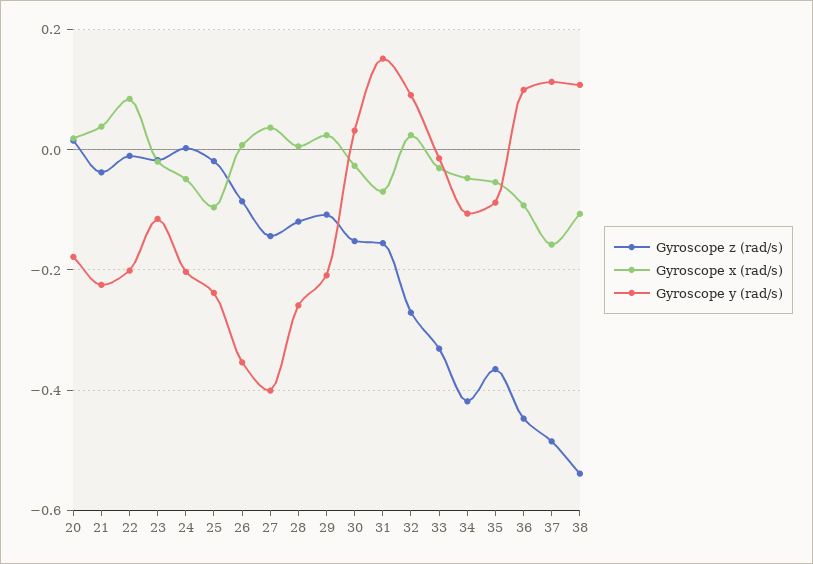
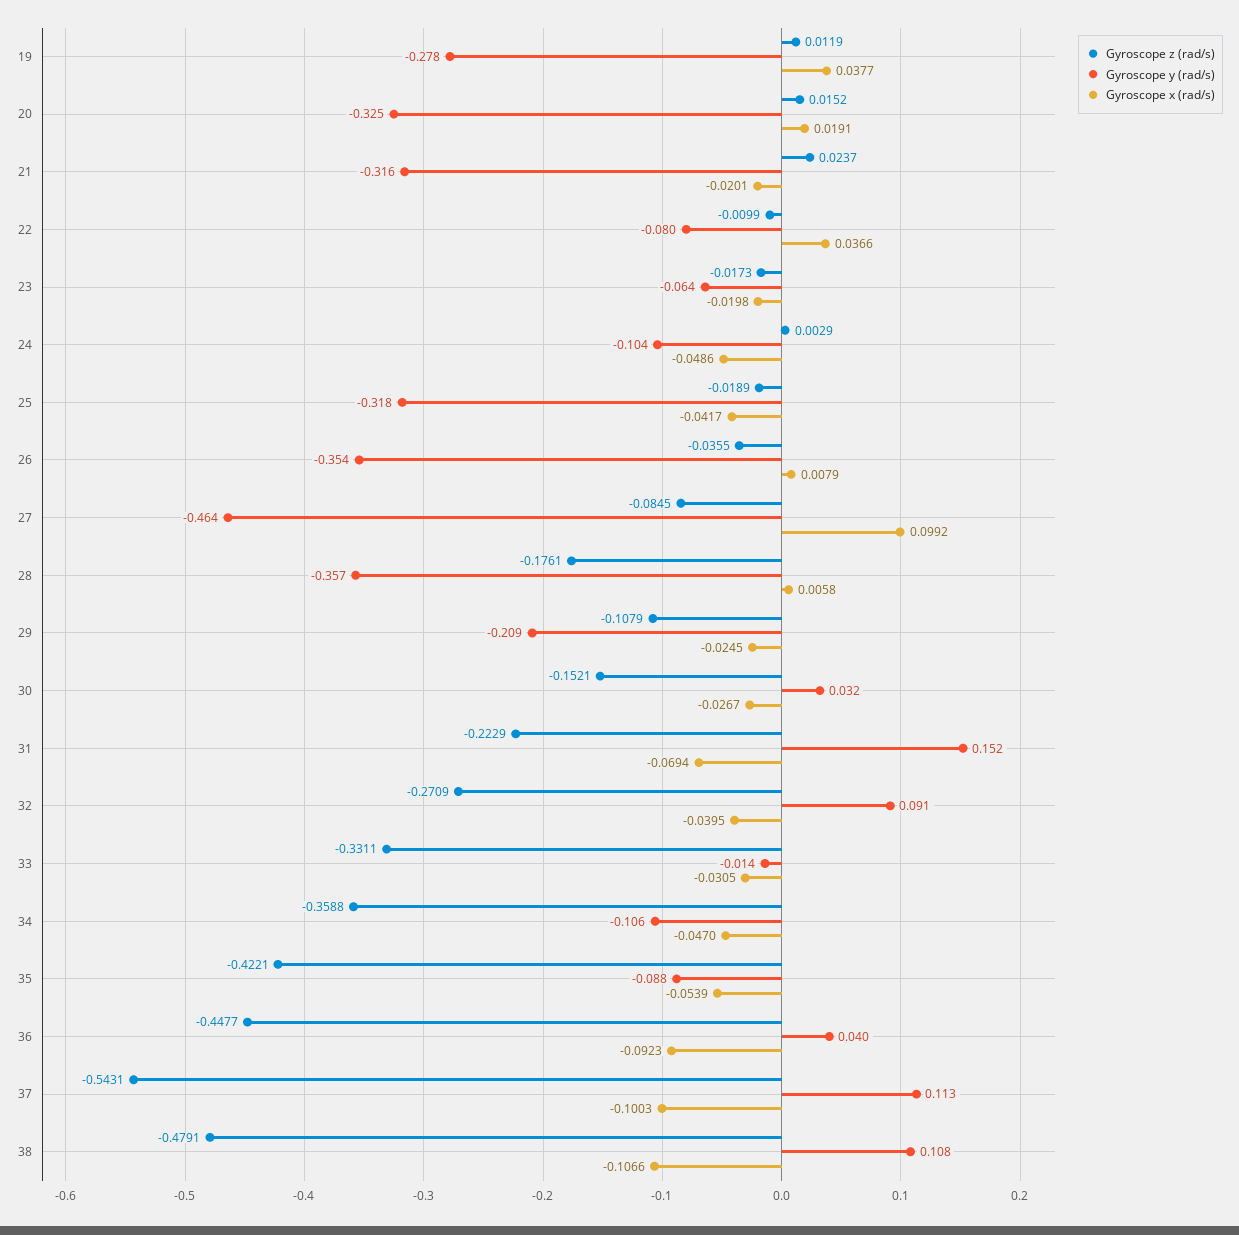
Gyroscope y (rad/s), 20: -0.18 -> -0.325
Gyroscope z (rad/s), 21: -0.04 -> 0.0237
Gyroscope x (rad/s), 21: 0.04 -> -0.0201
Gyroscope y (rad/s), 21: -0.22 -> -0.316
Gyroscope x (rad/s), 22: 0.08 -> 0.0366
Gyroscope y (rad/s), 22: -0.2 -> -0.08
Gyroscope y (rad/s), 23: -0.12 -> -0.064
Gyroscope y (rad/s), 24: -0.2 -> -0.104
Gyroscope x (rad/s), 25: -0.1 -> -0.0417
Gyroscope y (rad/s), 25: -0.24 -> -0.318
Gyroscope z (rad/s), 26: -0.08 -> -0.0355
Gyroscope z (rad/s), 27: -0.14 -> -0.0845
Gyroscope x (rad/s), 27: 0.04 -> 0.0992
Gyroscope y (rad/s), 27: -0.4 -> -0.464
Gyroscope z (rad/s), 28: -0.12 -> -0.1761
Gyroscope y (rad/s), 28: -0.26 -> -0.357
Gyroscope x (rad/s), 29: 0.02 -> -0.0245
Gyroscope z (rad/s), 31: -0.16 -> -0.2229
Gyroscope x (rad/s), 32: 0.02 -> -0.0395
Gyroscope z (rad/s), 34: -0.42 -> -0.3588
Gyroscope z (rad/s), 35: -0.36 -> -0.4221
Gyroscope y (rad/s), 36: 0.1 -> 0.04
Gyroscope z (rad/s), 37: -0.48 -> -0.5431
Gyroscope x (rad/s), 37: -0.16 -> -0.1003
Gyroscope z (rad/s), 38: -0.54 -> -0.4791
Gyroscope z (rad/s), 19: none -> 0.0119
Gyroscope y (rad/s), 19: none -> -0.278
Gyroscope x (rad/s), 19: none -> 0.0377

